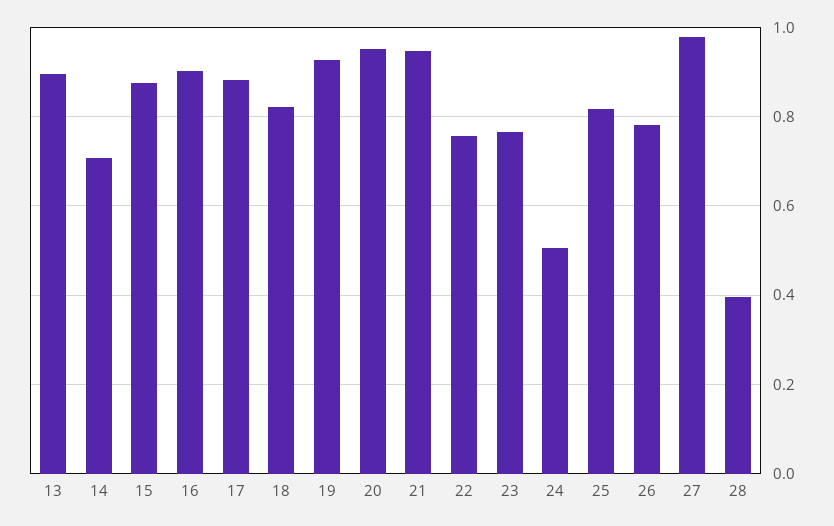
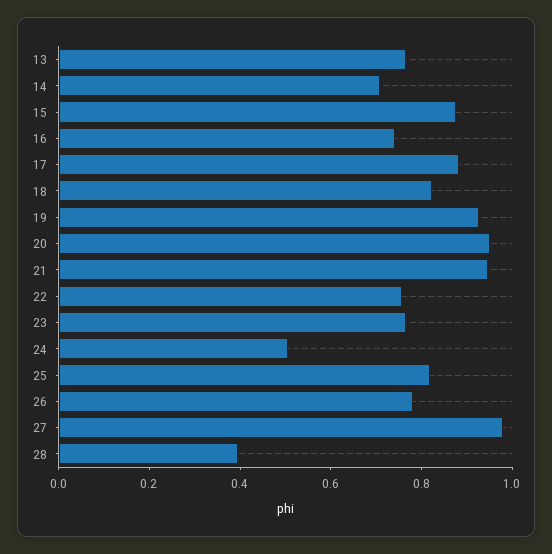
13: 0.9 -> 0.75
16: 0.9 -> 0.75

